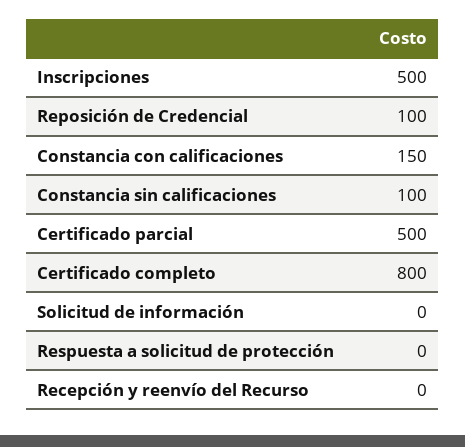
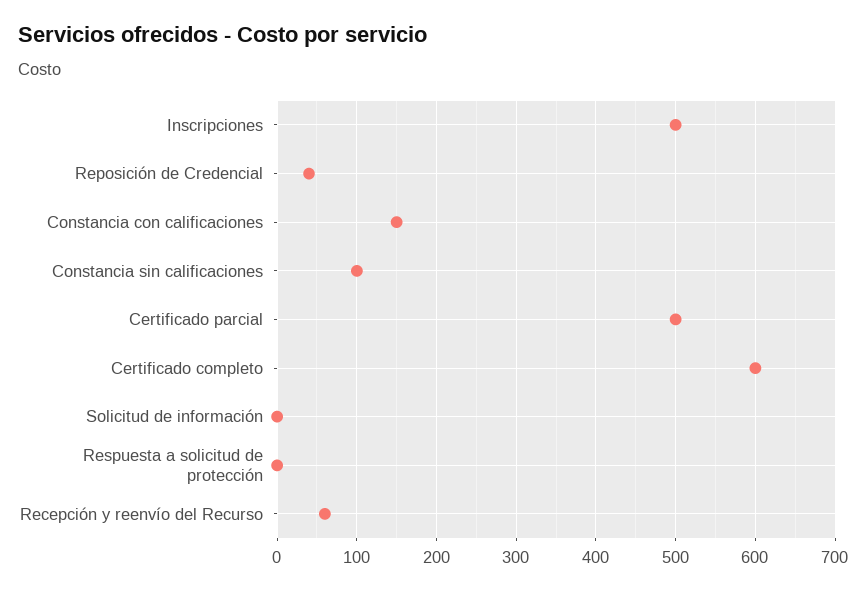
Reposición de Credencial: 100 -> 40
Certificado completo: 800 -> 600
Recepción y reenvío del Recurso: 0 -> 60

